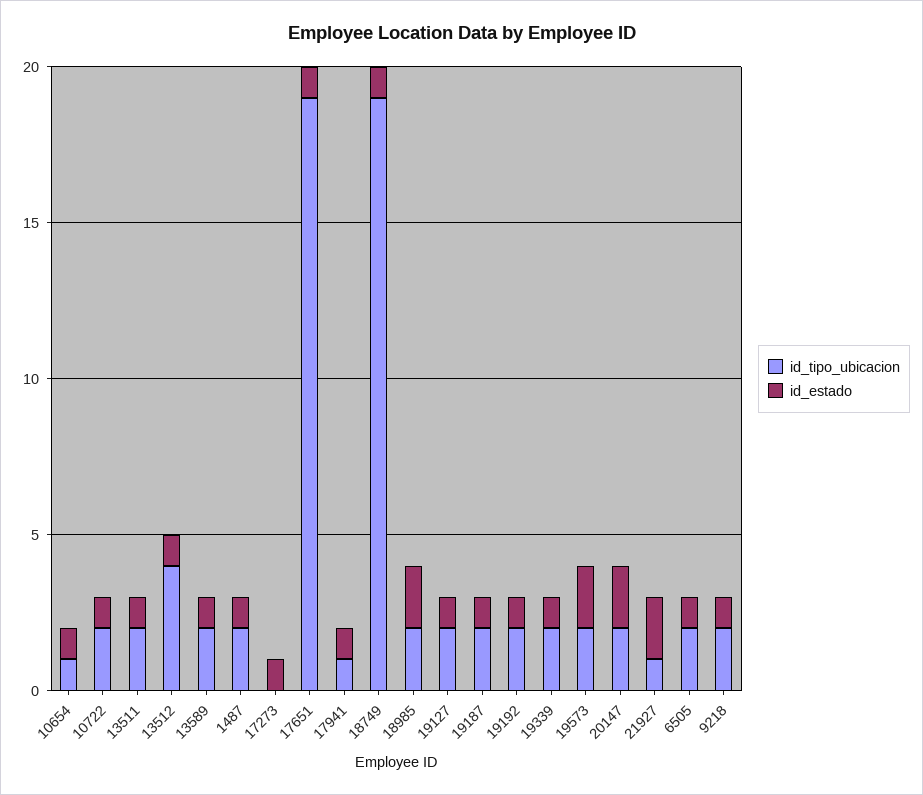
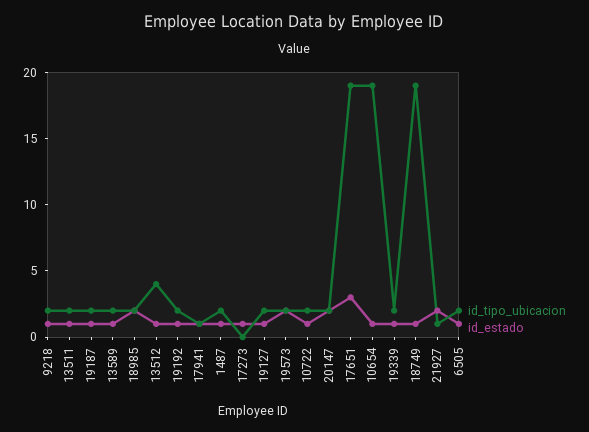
id_tipo_ubicacion, 10654: 1 -> 19
id_estado, 17651: 1 -> 3

